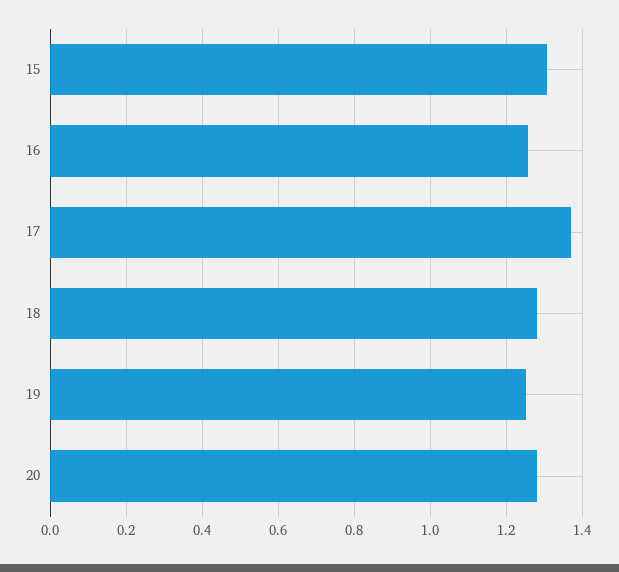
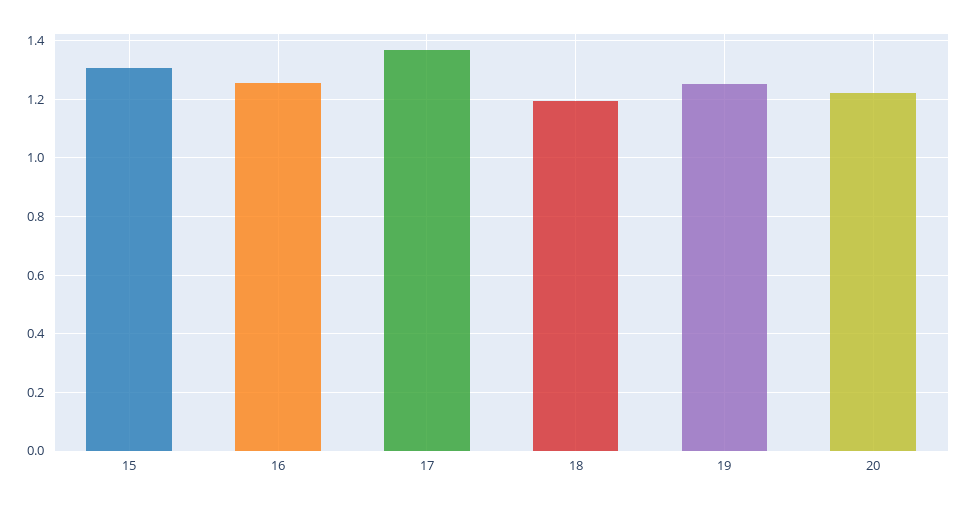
18: 1.28 -> 1.2
20: 1.28 -> 1.225

